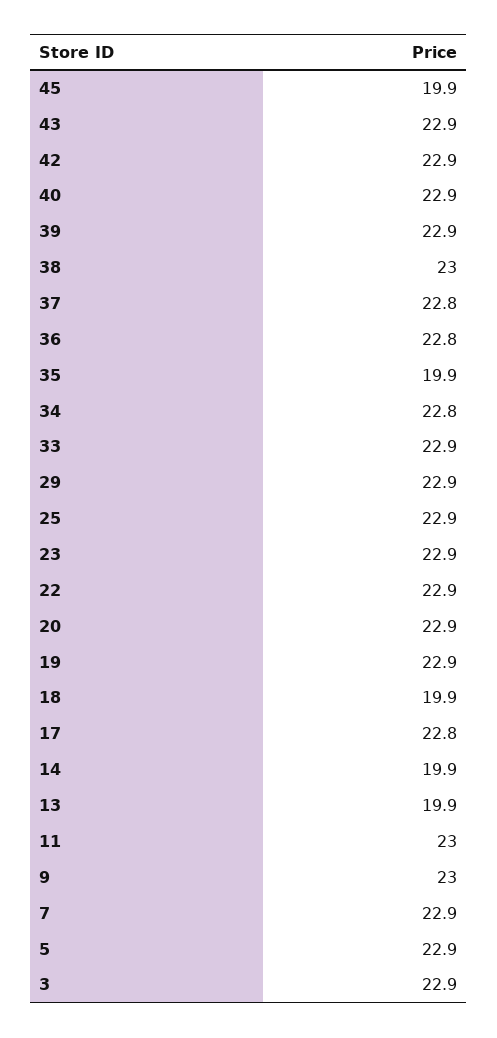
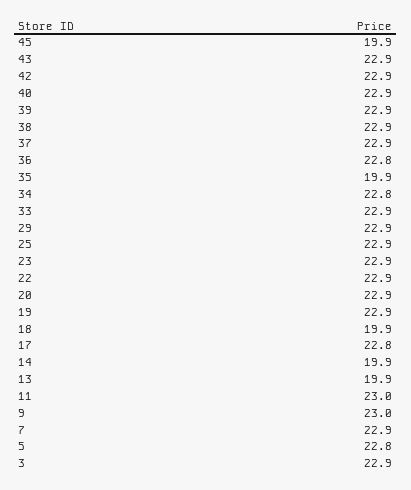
38: 23 -> 22.9
37: 22.8 -> 22.9
5: 22.9 -> 22.8

